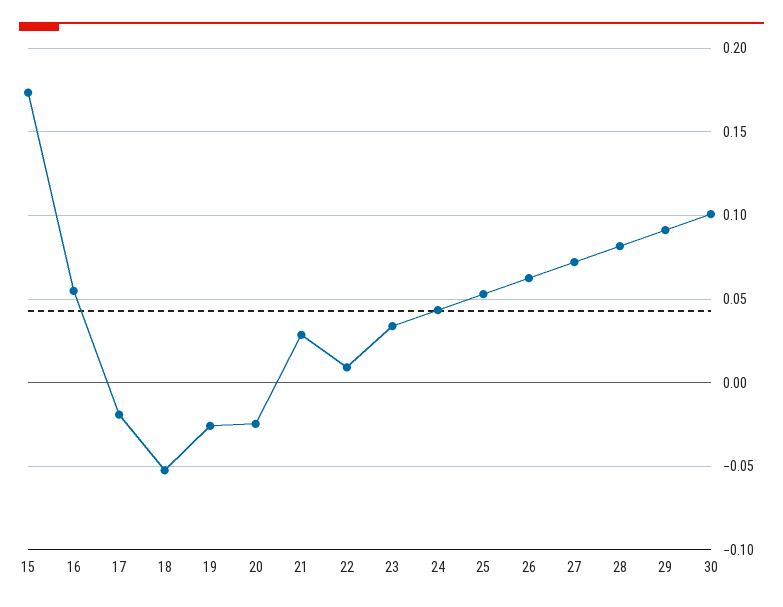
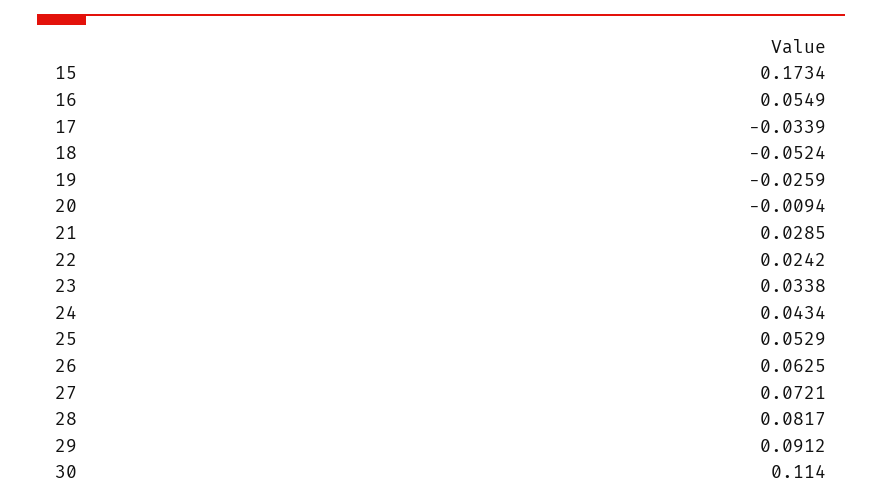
17: -0.02 -> -0.0339
20: -0.025 -> -0.0094
22: 0.01 -> 0.0242
30: 0.1 -> 0.114

